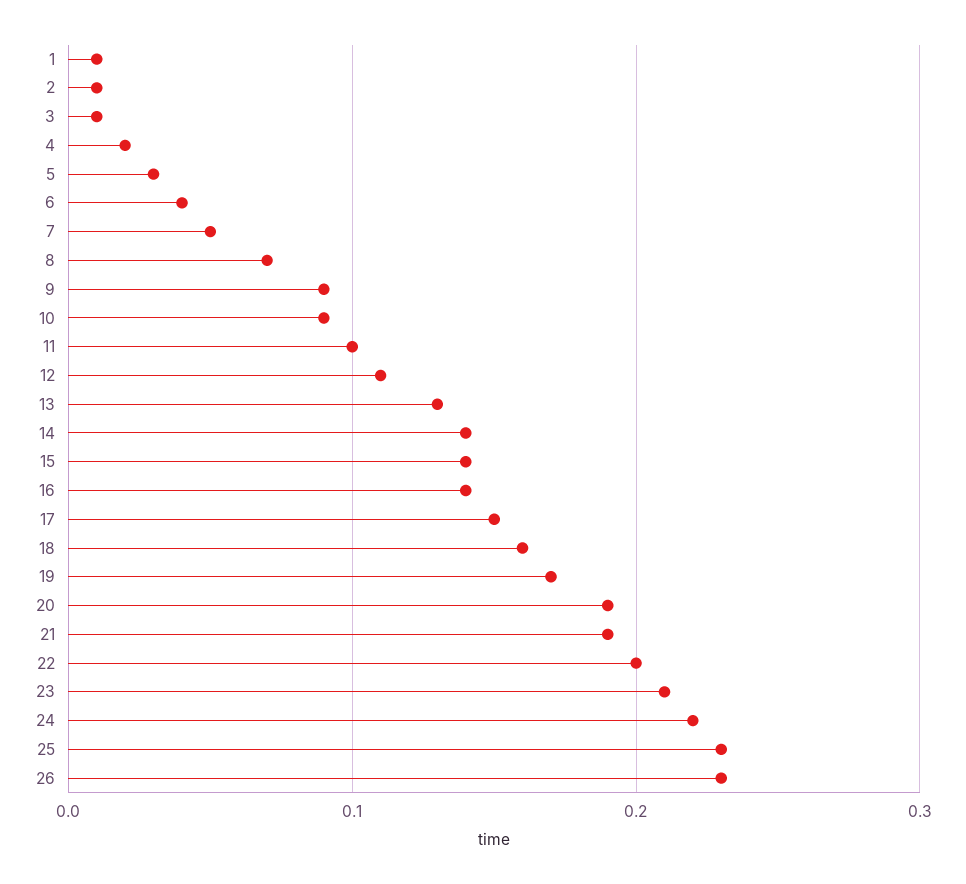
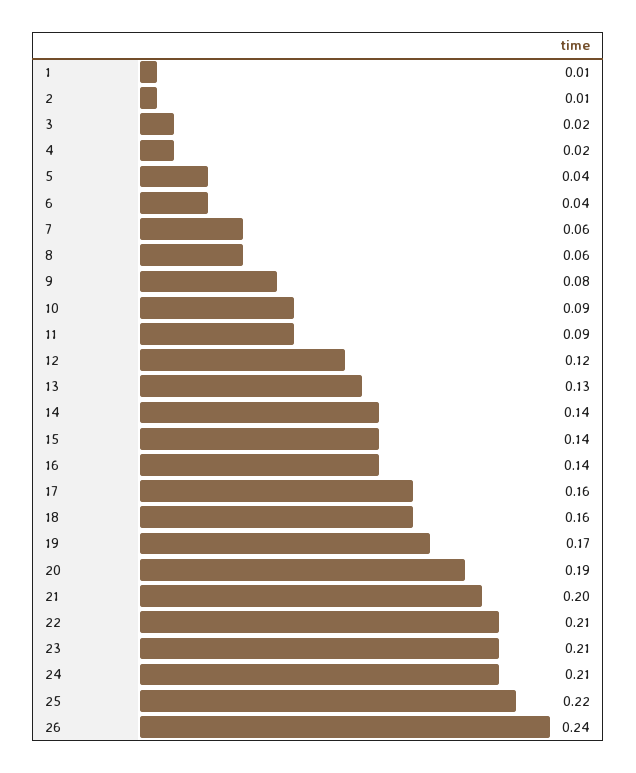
3: 0.01 -> 0.02
5: 0.03 -> 0.04
7: 0.05 -> 0.06
8: 0.07 -> 0.06
9: 0.09 -> 0.08
11: 0.1 -> 0.09
12: 0.11 -> 0.12
17: 0.15 -> 0.16
21: 0.19 -> 0.2
22: 0.2 -> 0.21
24: 0.22 -> 0.21
25: 0.23 -> 0.22
26: 0.23 -> 0.24

